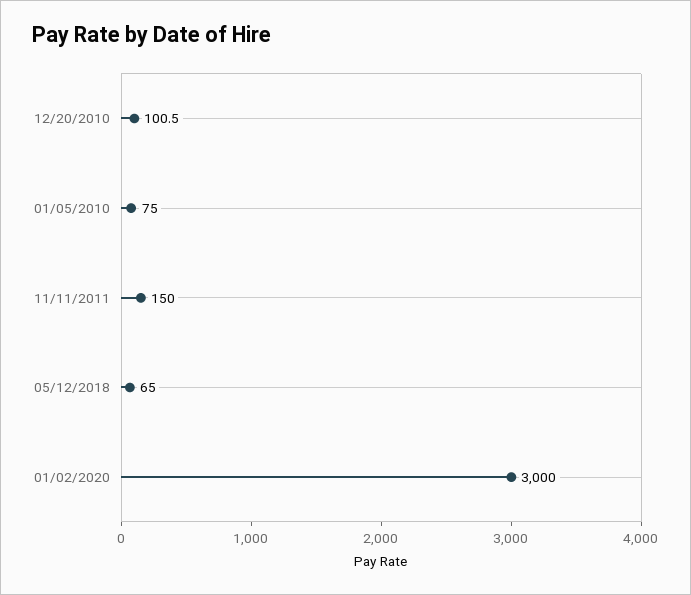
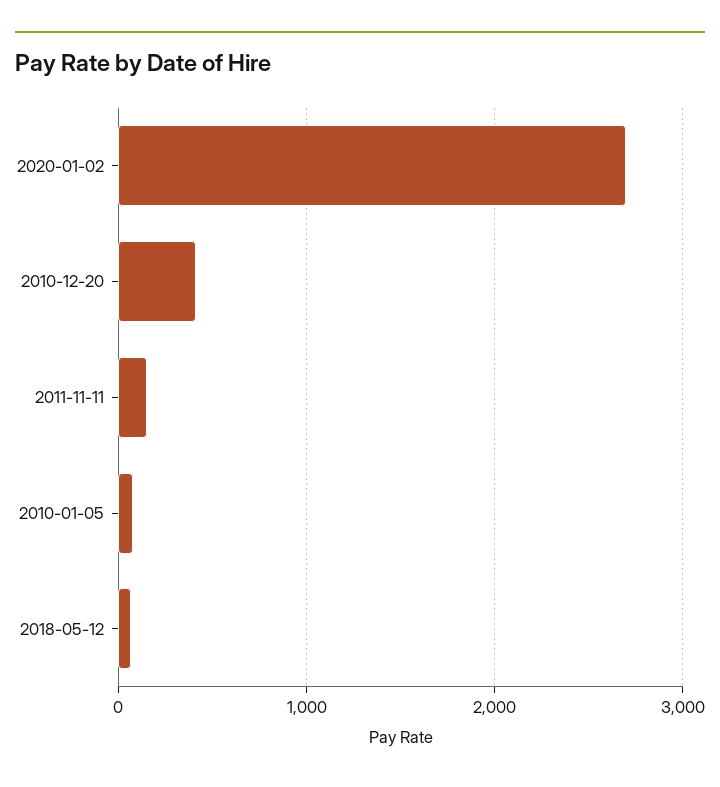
12/20/2010: 100.5 -> 400
01/02/2020: 3000 -> 2700

